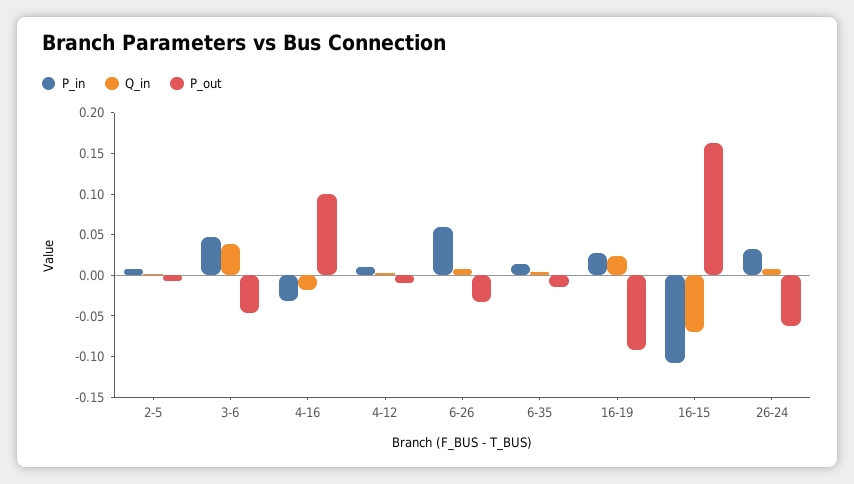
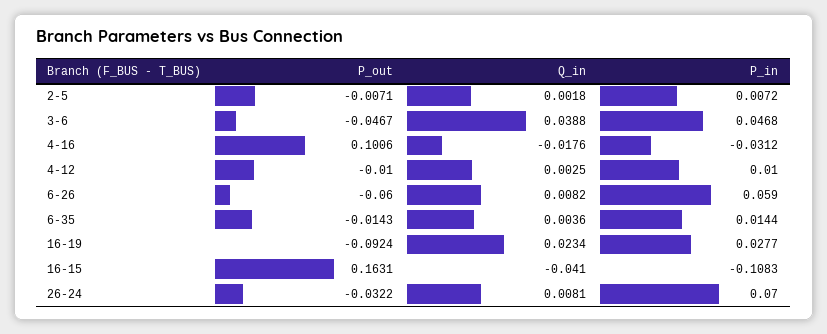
P_out, 6-26: -0.03 -> -0.06
Q_in, 16-15: -0.07 -> -0.041
P_in, 26-24: 0.03 -> 0.07
P_out, 26-24: -0.06 -> -0.0322

